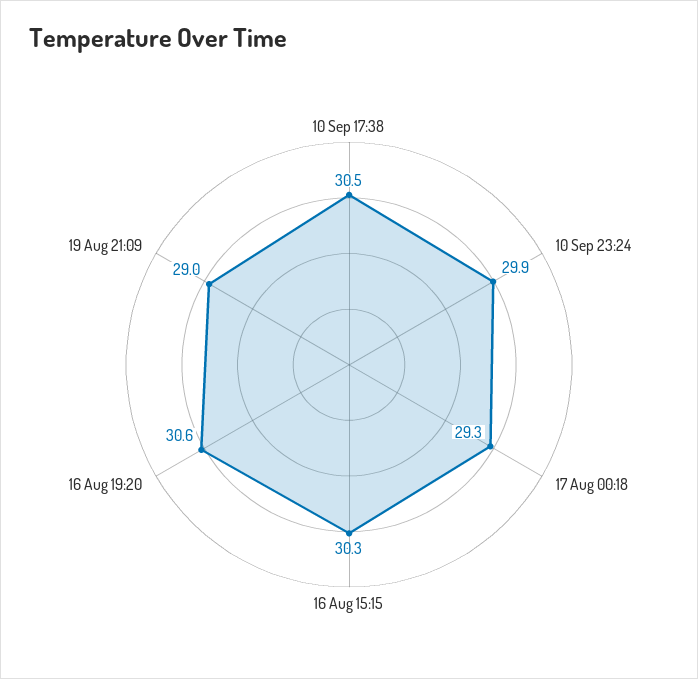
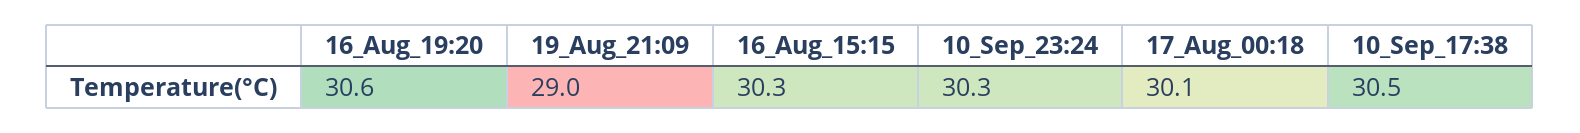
10 Sep 23:24: 29.9 -> 30.3
17 Aug 00:18: 29.3 -> 30.1

